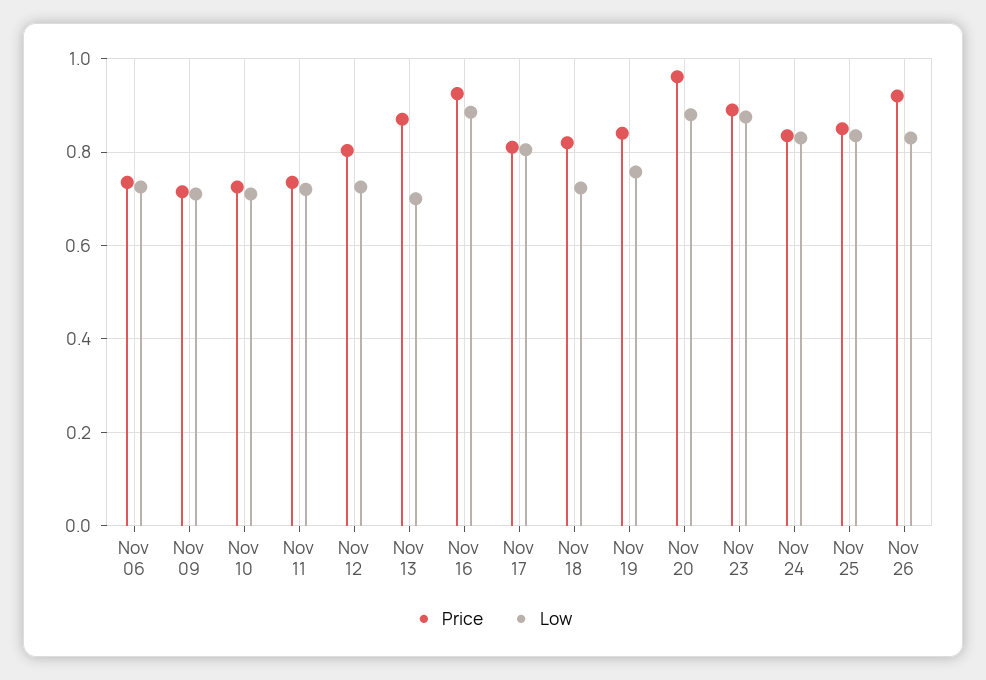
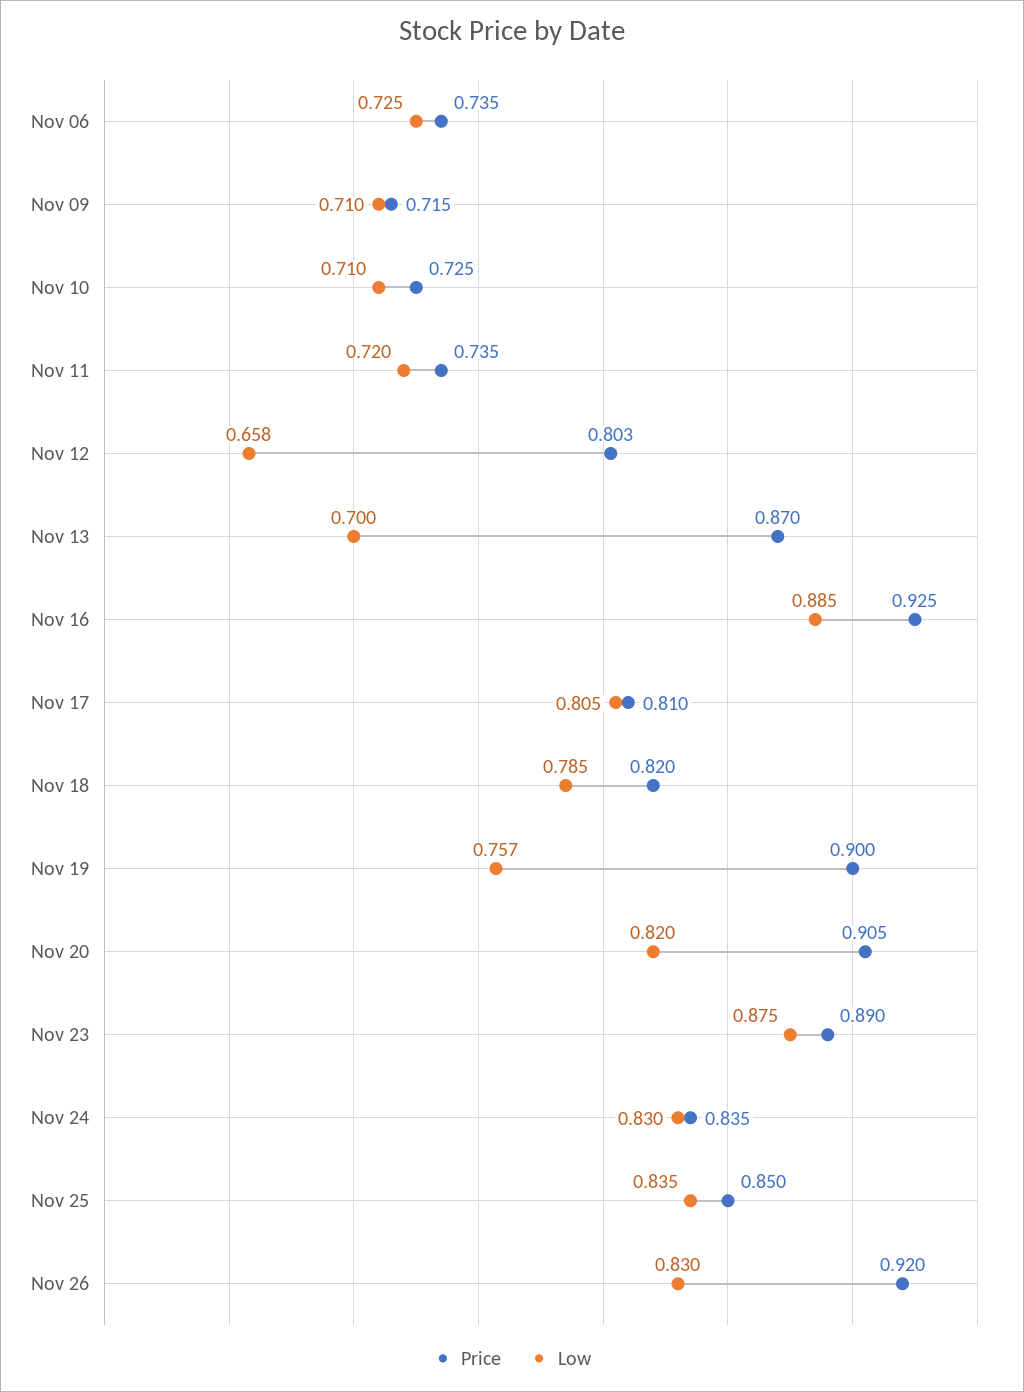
Low, Nov 12: 0.72 -> 0.658
Low, Nov 18: 0.72 -> 0.785
Price, Nov 19: 0.84 -> 0.9
Price, Nov 20: 0.96 -> 0.905
Low, Nov 20: 0.88 -> 0.82

